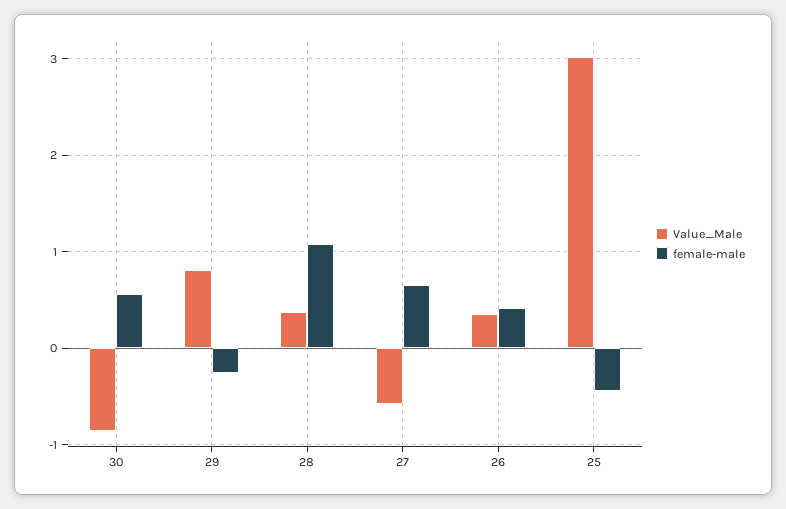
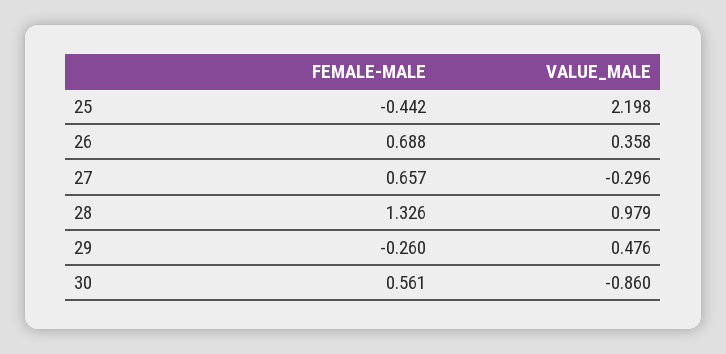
Value_Male, 29: 0.8 -> 0.476
Value_Male, 28: 0.4 -> 0.979
female-male, 28: 1.1 -> 1.326
Value_Male, 27: -0.6 -> -0.296
female-male, 26: 0.4 -> 0.688
Value_Male, 25: 3 -> 2.198

